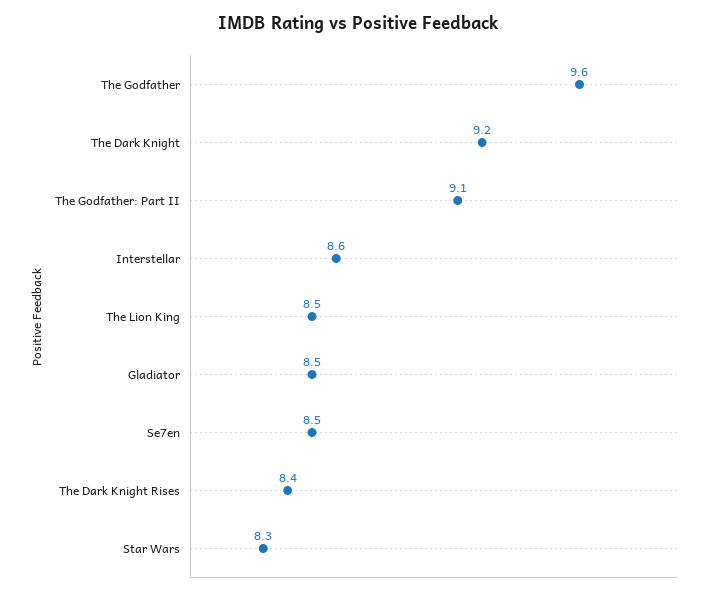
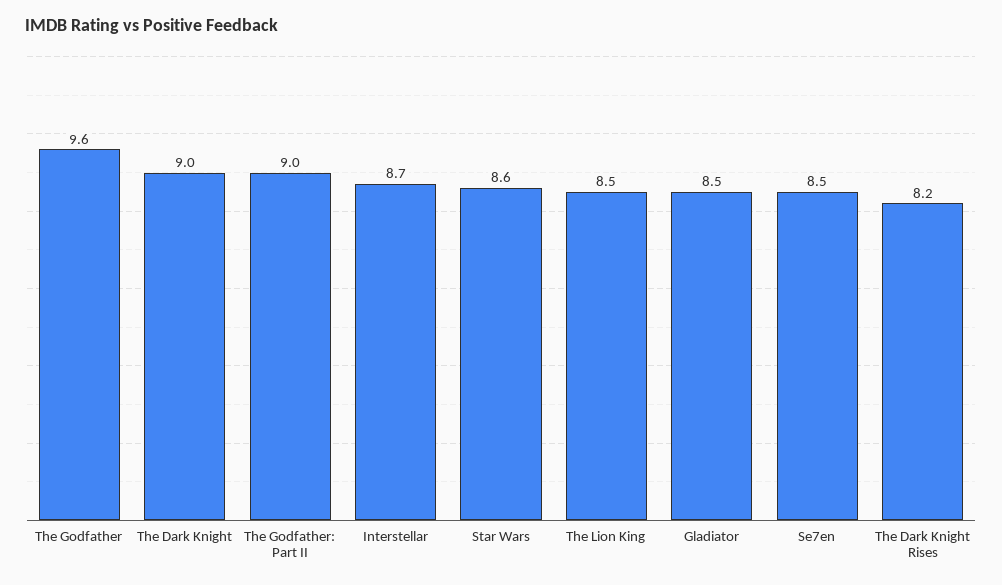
The Dark Knight: 9.2 -> 9
The Godfather: Part II: 9.1 -> 9
Interstellar: 8.6 -> 8.7
The Dark Knight Rises: 8.4 -> 8.2
Star Wars: 8.3 -> 8.6

